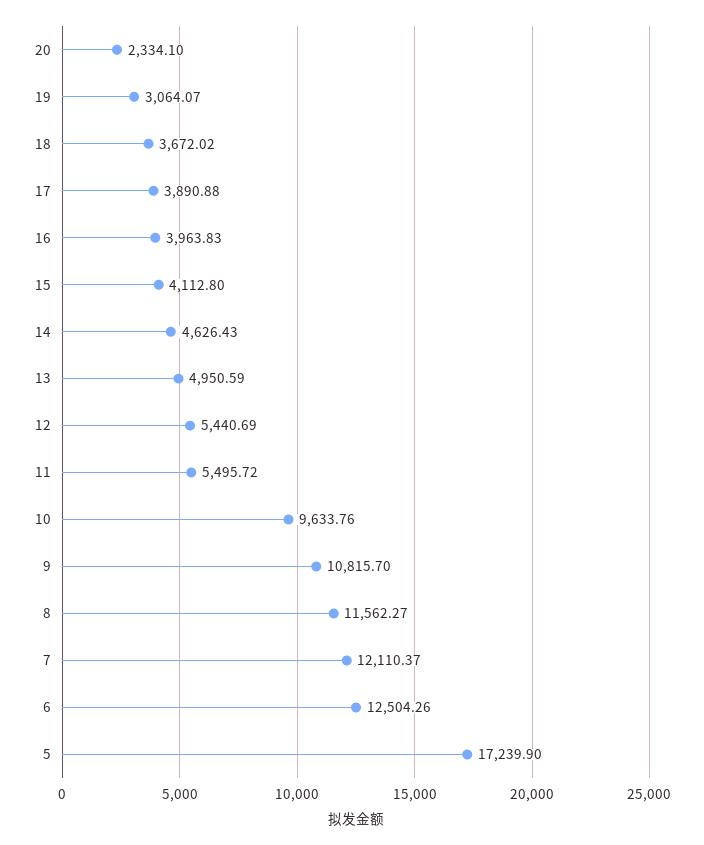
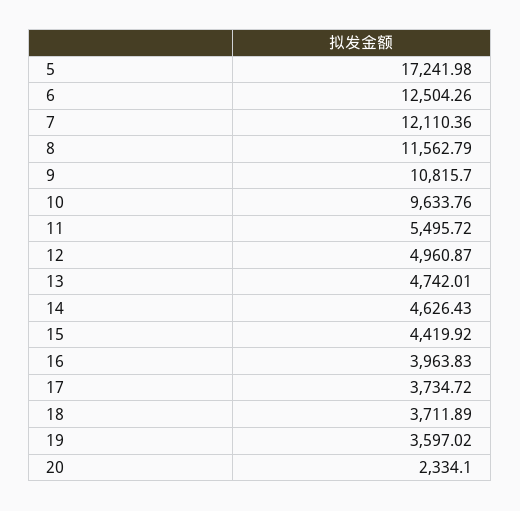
19: 3064.07 -> 3597.02
18: 3672.02 -> 3711.89
17: 3890.88 -> 3734.72
15: 4112.8 -> 4419.92
13: 4950.59 -> 4742.01
12: 5440.69 -> 4960.87
8: 11562.27 -> 11562.79
7: 12110.37 -> 12110.36
5: 17239.9 -> 17241.98

